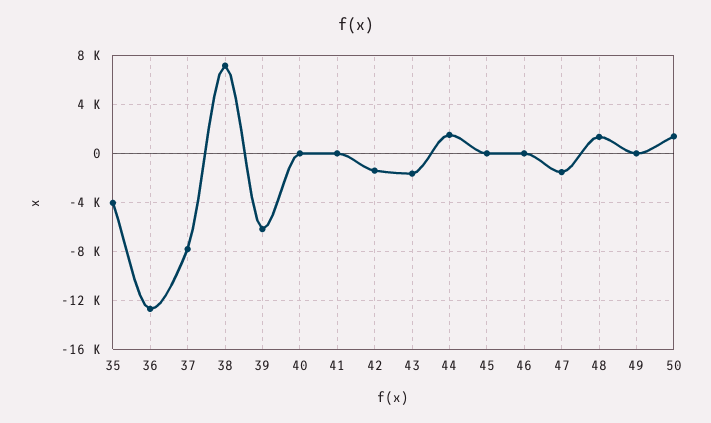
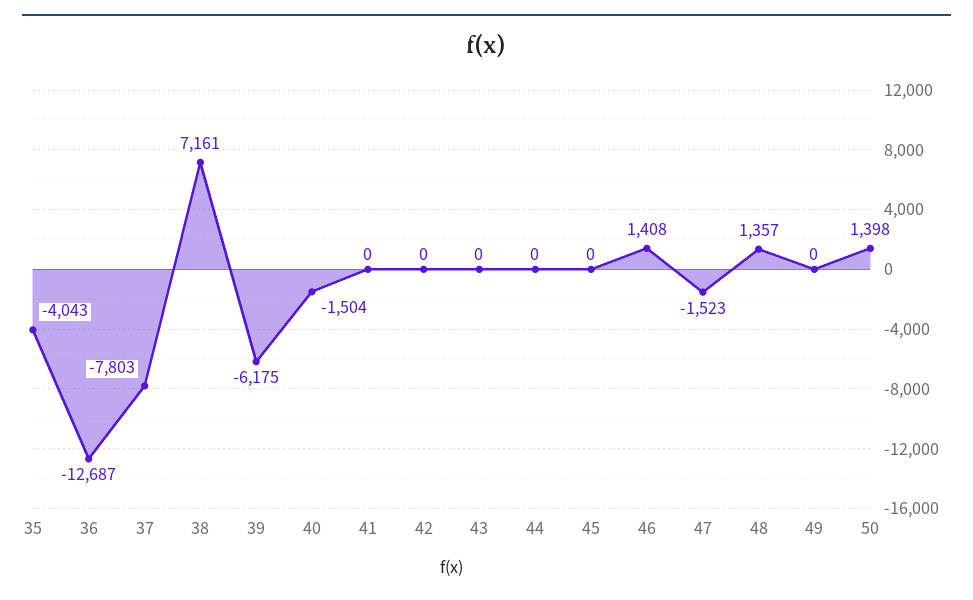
40: 0 -> -1504
42: -1500 -> 0
43: -1500 -> 0
44: 1500 -> 0
46: 0 -> 1408

